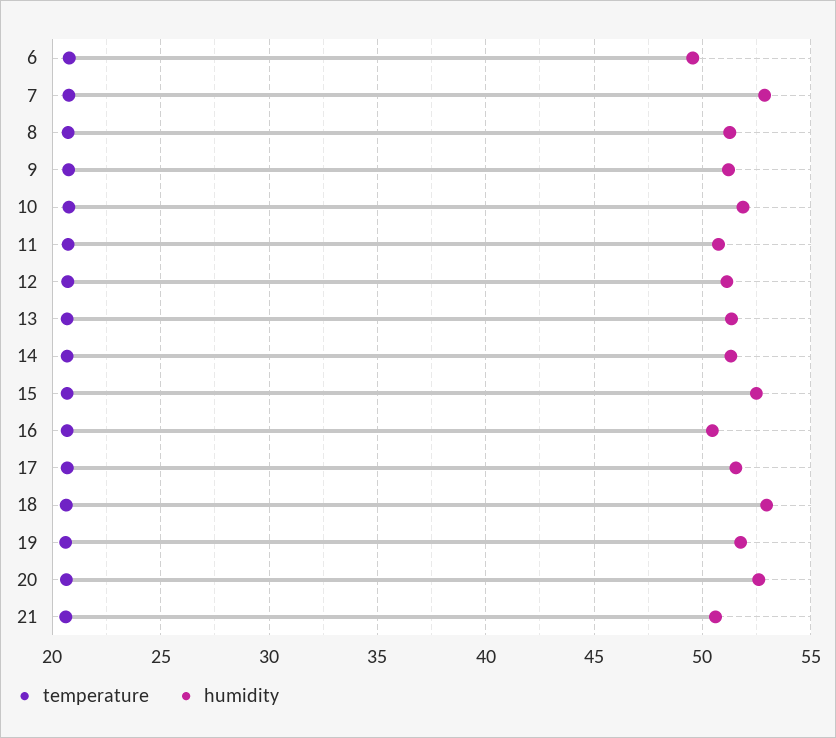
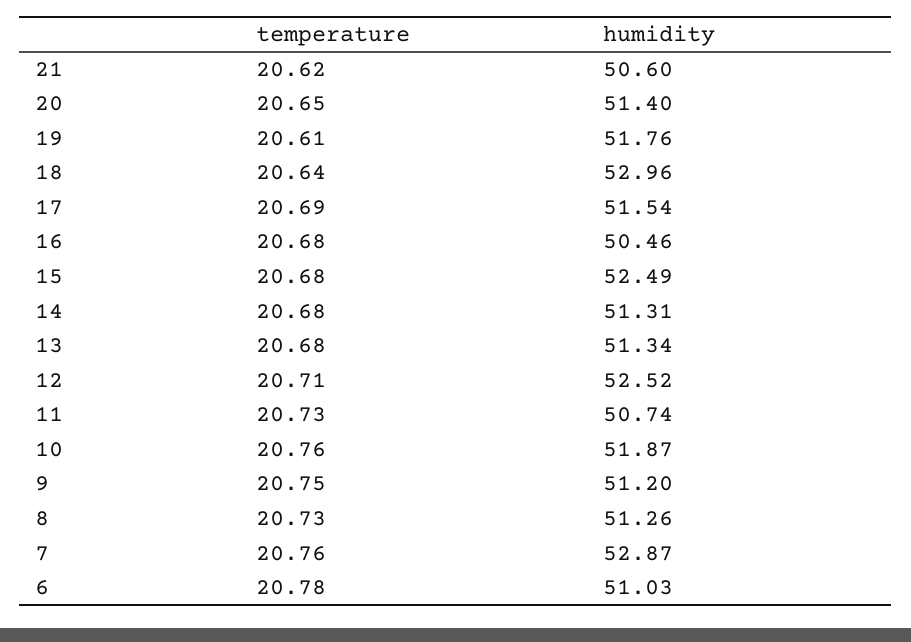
humidity, 6: 49.5 -> 51.03
humidity, 12: 51 -> 52.52
humidity, 20: 52.5 -> 51.4

